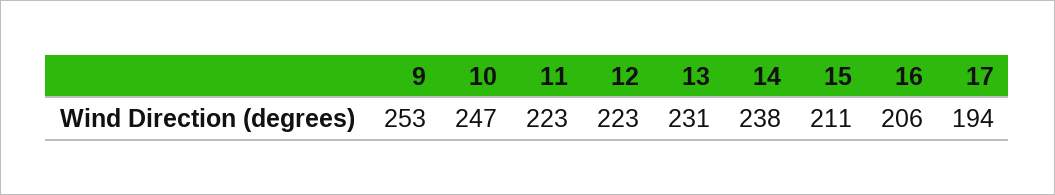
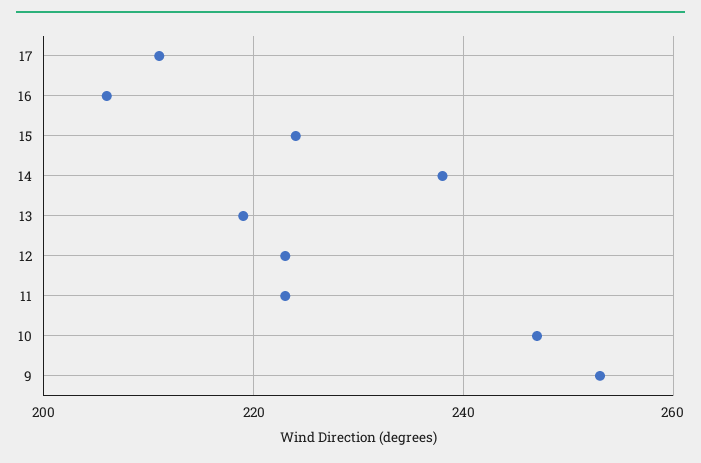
13: 231 -> 220
15: 211 -> 225
17: 194 -> 210

